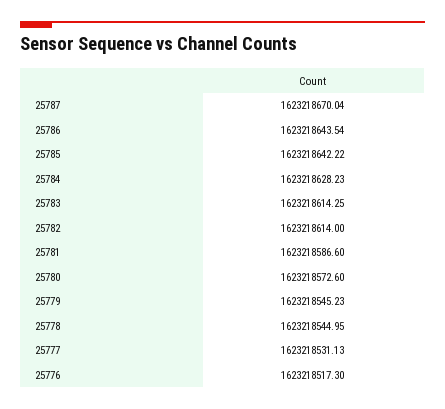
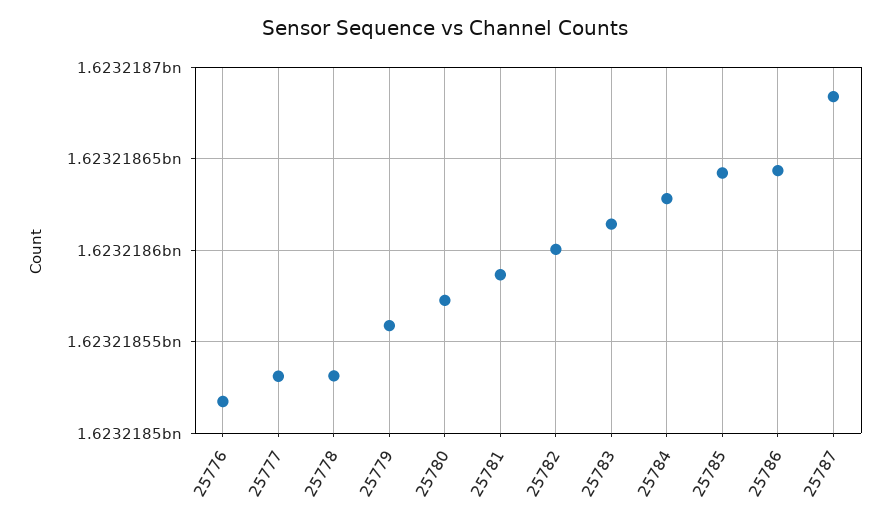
25787: 1623218670.04 -> 1623218685
25782: 1623218614 -> 1623218600
25779: 1623218545.23 -> 1623218560
25778: 1623218544.95 -> 1623218530

